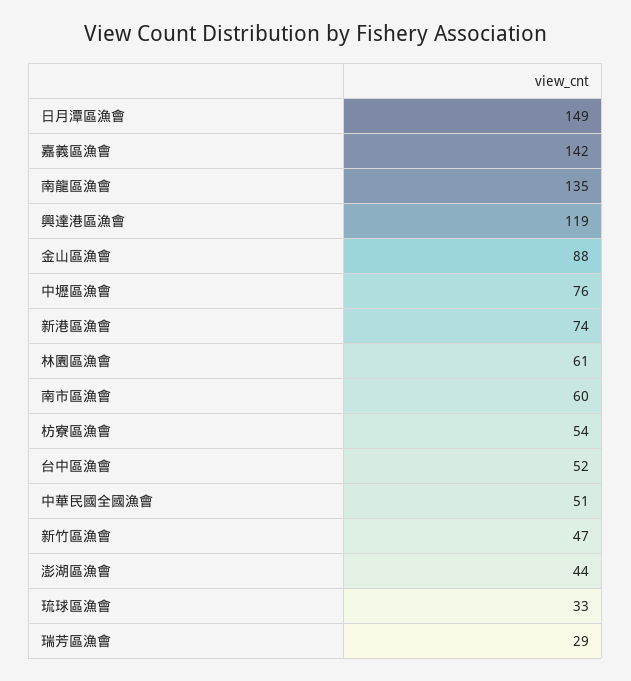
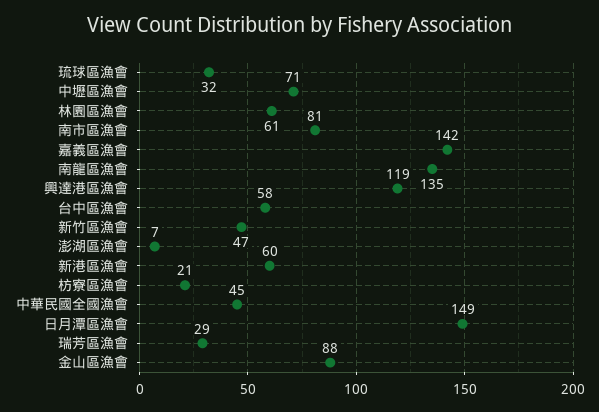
中壢區漁會: 76 -> 71
新港區漁會: 74 -> 60
南市區漁會: 60 -> 81
枋寮區漁會: 54 -> 21
台中區漁會: 52 -> 58
中華民國全國漁會: 51 -> 45
澎湖區漁會: 44 -> 7
琉球區漁會: 33 -> 32

